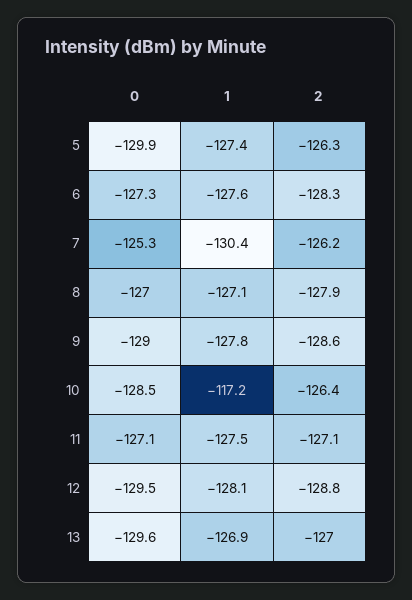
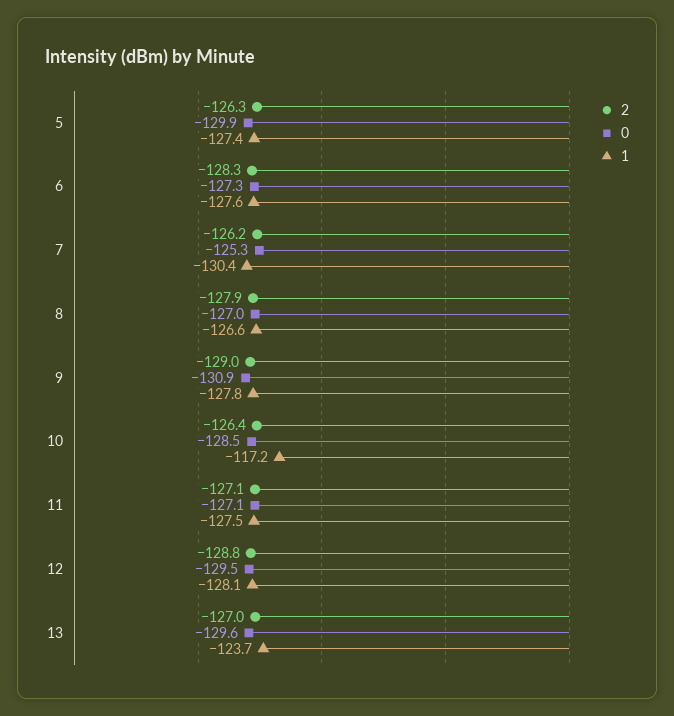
1, 8: -127.1 -> -126.6
0, 9: -129 -> -130.9
2, 9: -128.6 -> -129
1, 13: -126.9 -> -123.7

